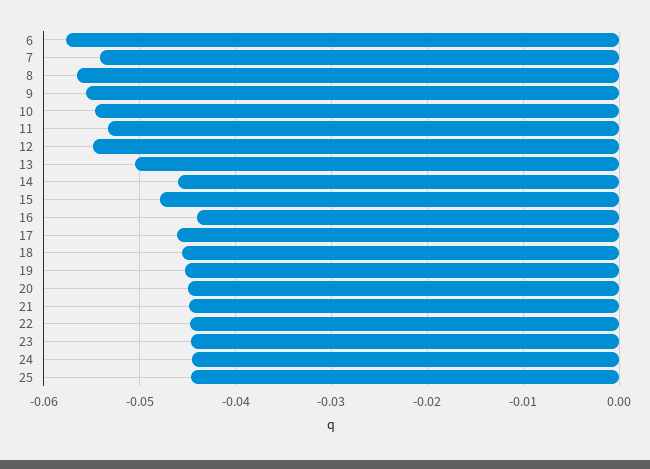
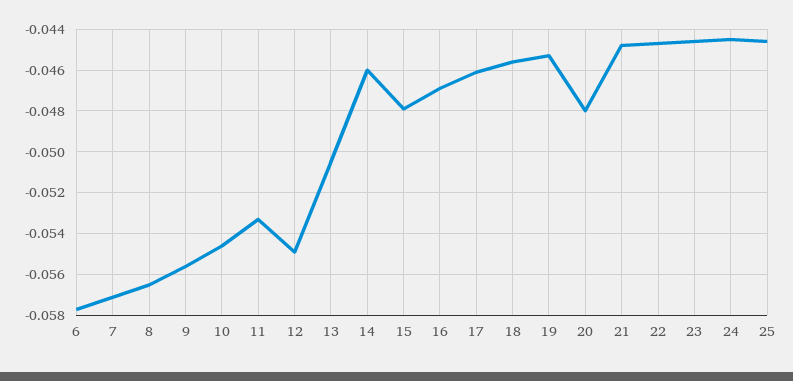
7: -0.054 -> -0.057
16: -0.044 -> -0.047
20: -0.045 -> -0.048

